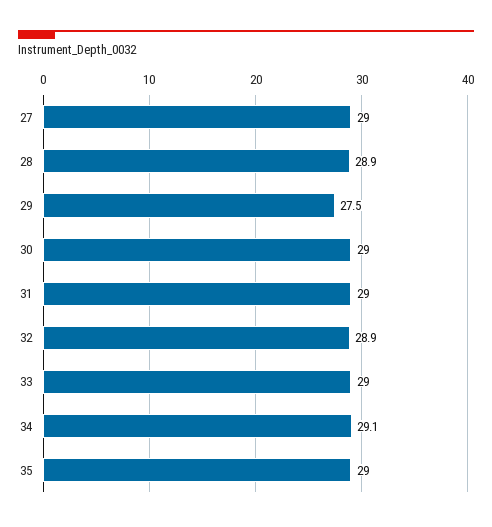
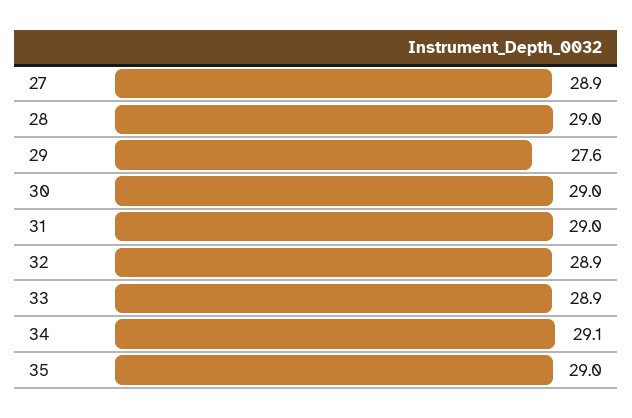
27: 29 -> 28.9
28: 28.9 -> 29
29: 27.5 -> 27.6
33: 29 -> 28.9

